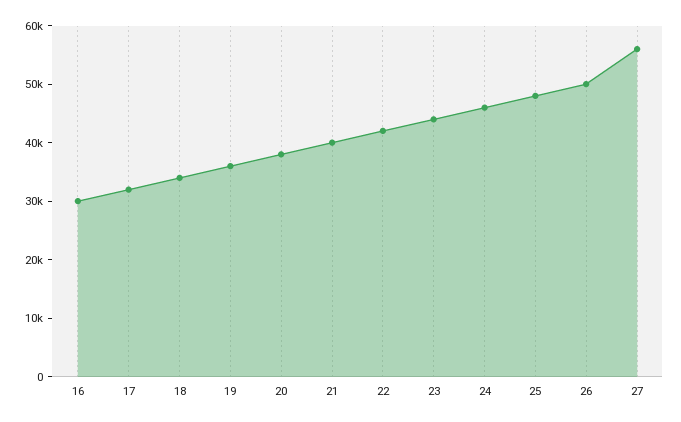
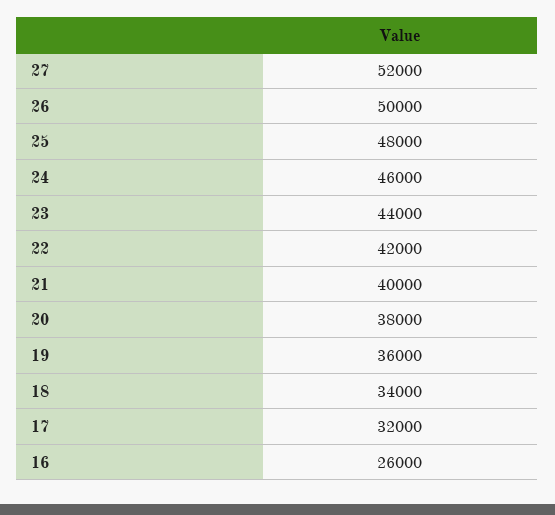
16: 30000 -> 26000
27: 56000 -> 52000

